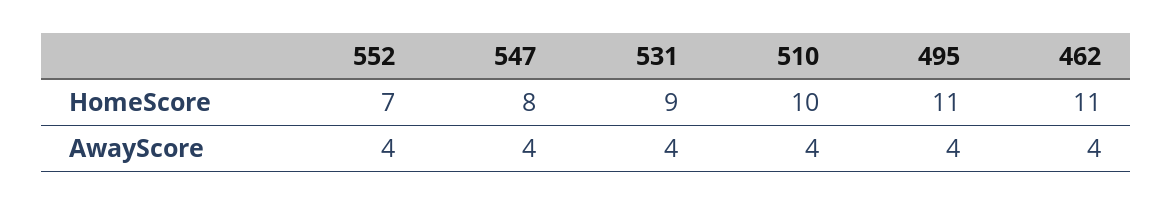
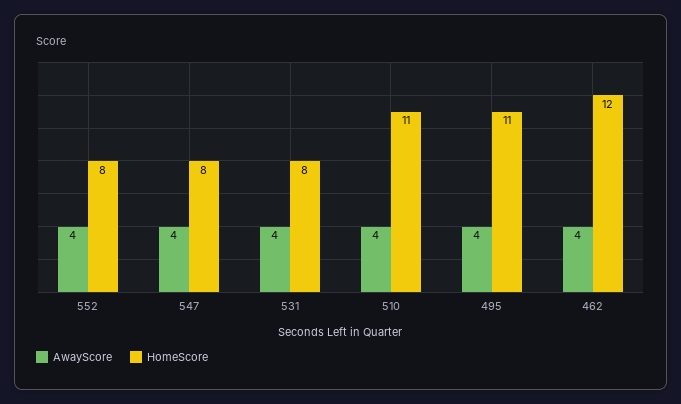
HomeScore, 552: 7 -> 8
HomeScore, 531: 9 -> 8
HomeScore, 510: 10 -> 11
HomeScore, 462: 11 -> 12

